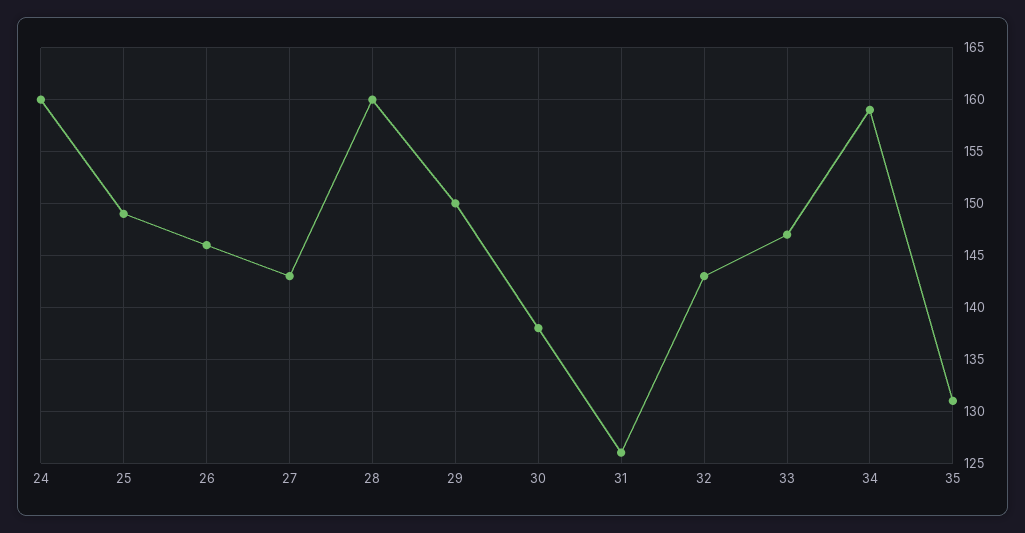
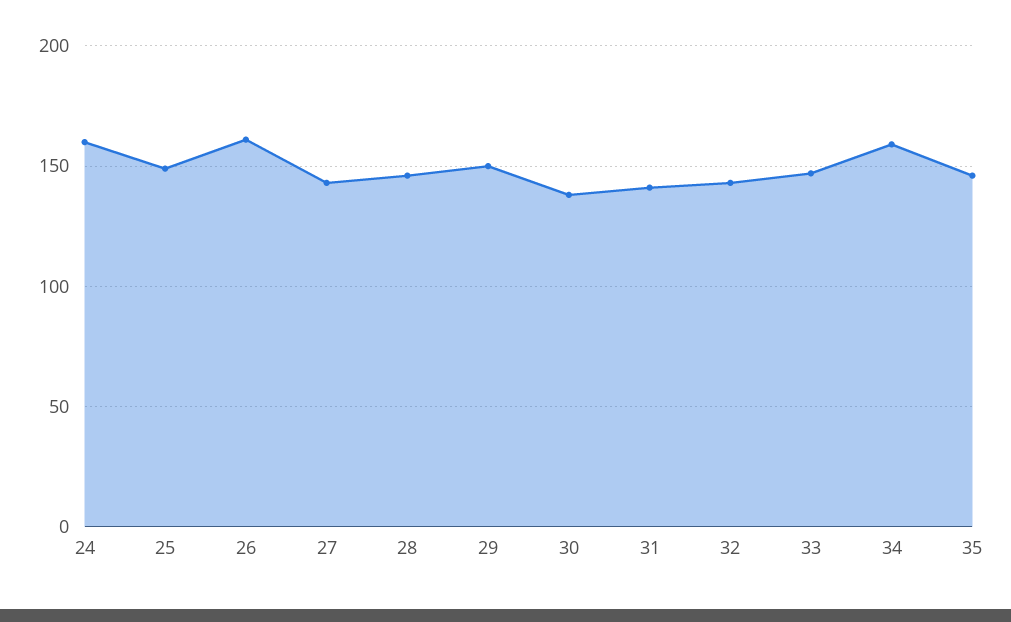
26: 146 -> 160
28: 160 -> 145
31: 126 -> 140
35: 131 -> 145

